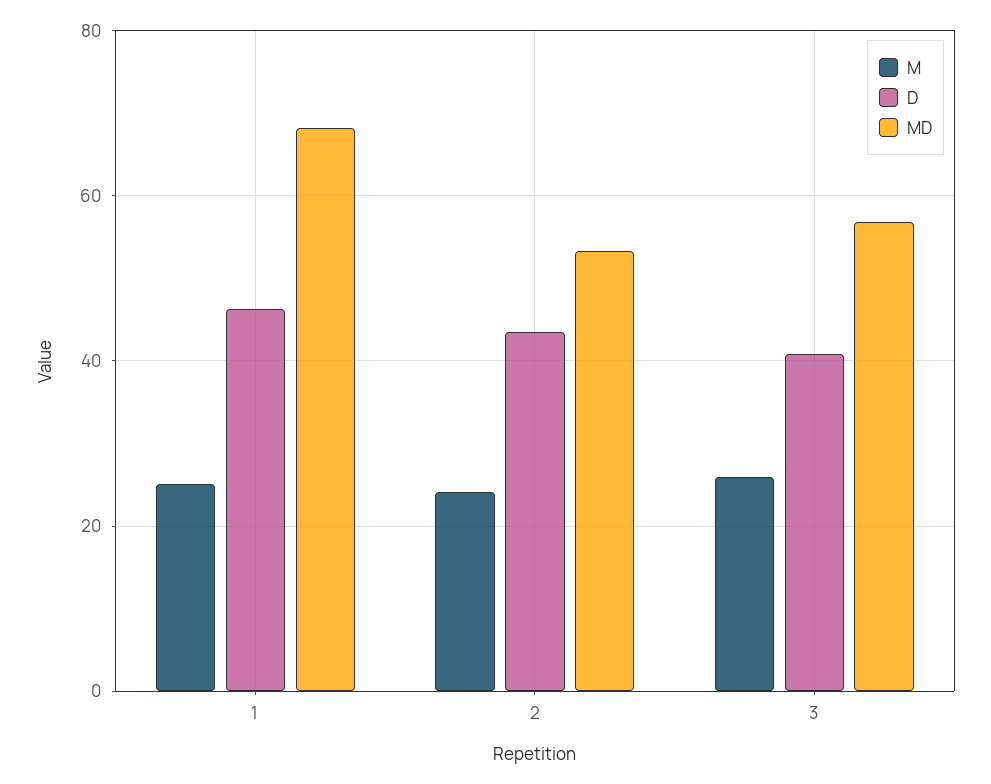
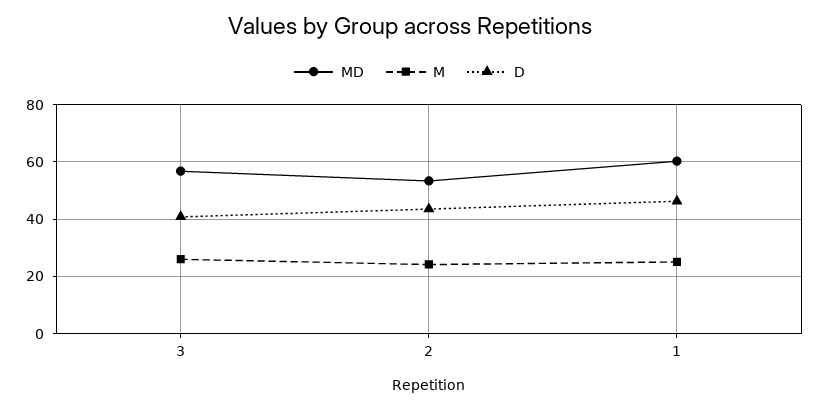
MD, 1: 68 -> 60

